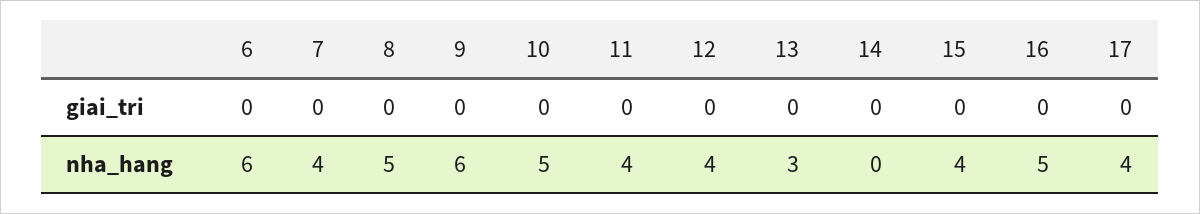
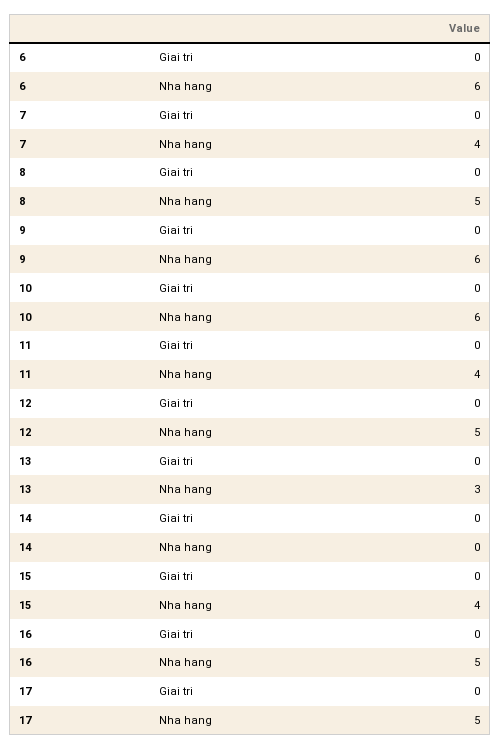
10, nha_hang: 5 -> 6
12, nha_hang: 4 -> 5
17, nha_hang: 4 -> 5

